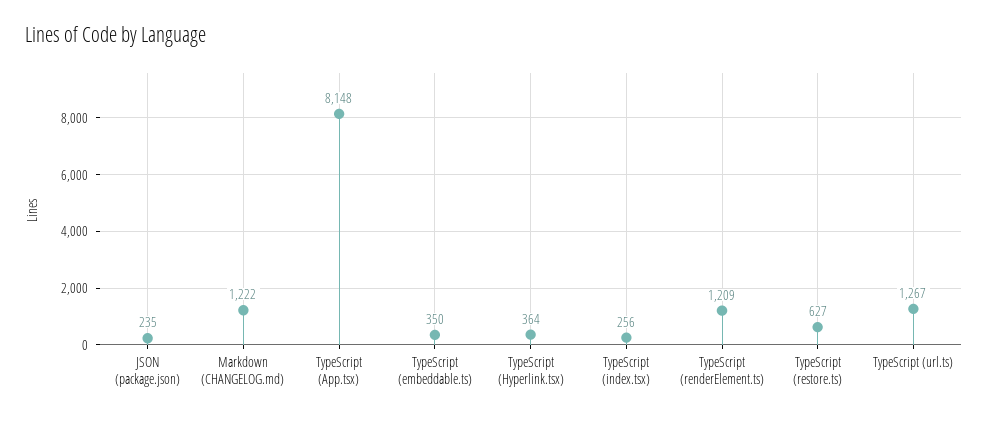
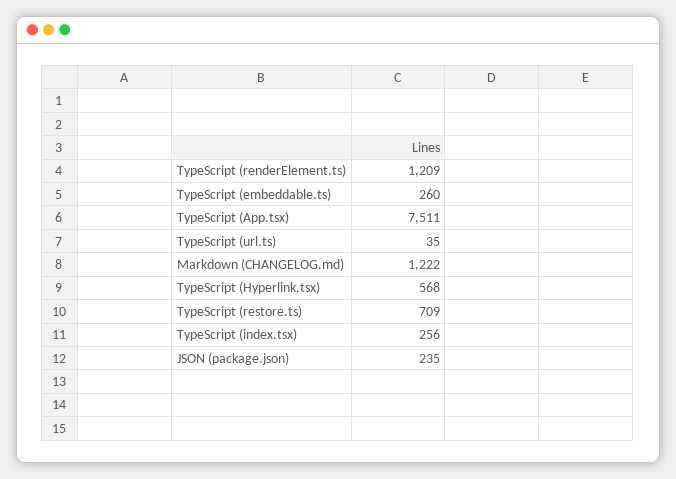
TypeScript (App.tsx): 8148 -> 7511
TypeScript (embeddable.ts): 350 -> 260
TypeScript (Hyperlink.tsx): 364 -> 568
TypeScript (restore.ts): 627 -> 709
TypeScript (url.ts): 1267 -> 35

